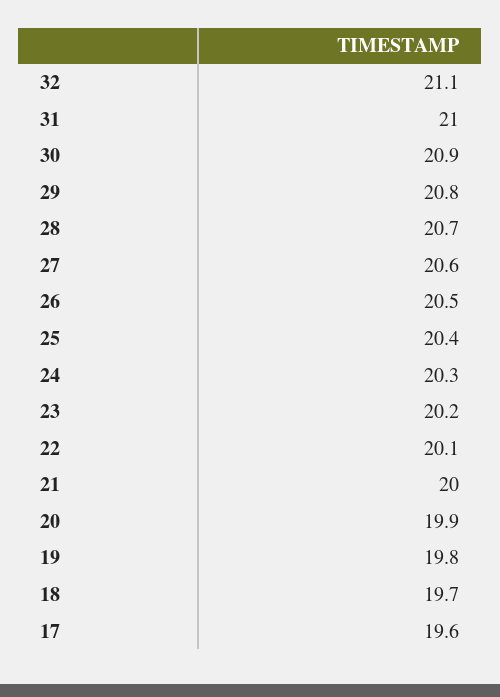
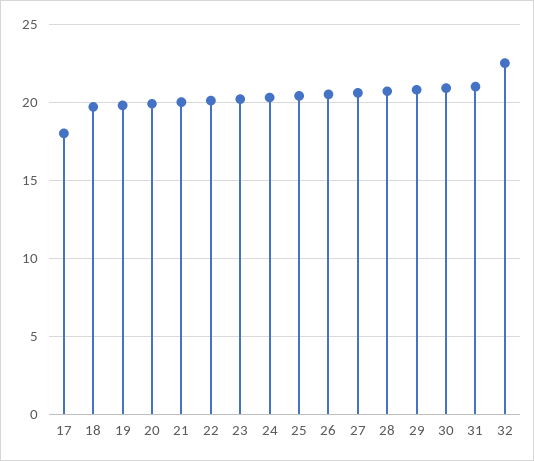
32: 21.1 -> 22.5
17: 19.6 -> 18

